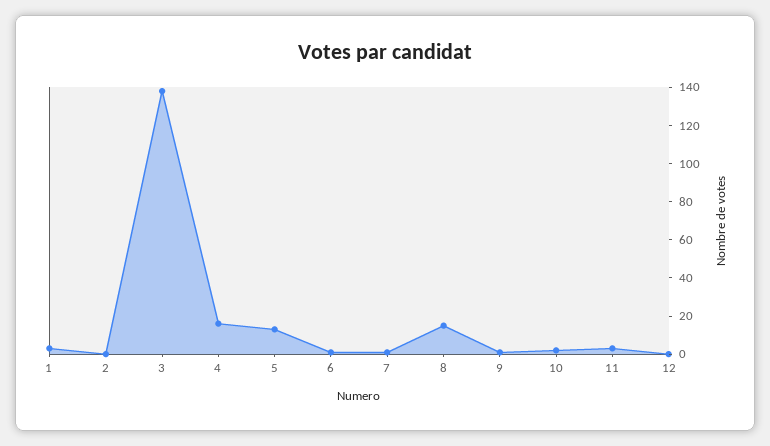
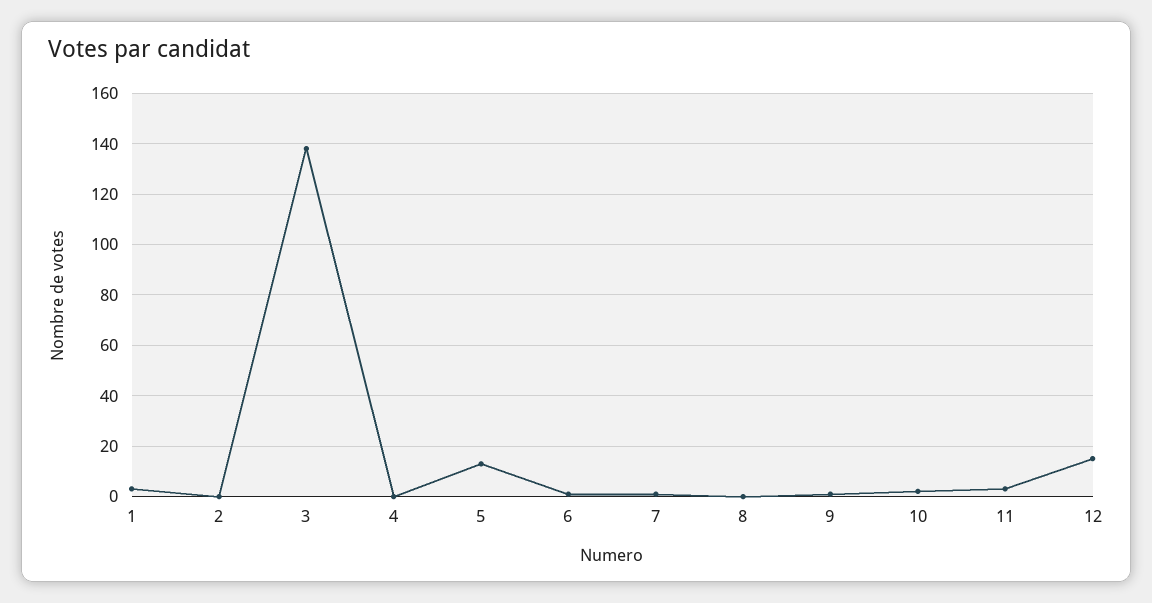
4: 15 -> 0
8: 15 -> 0
12: 0 -> 15

